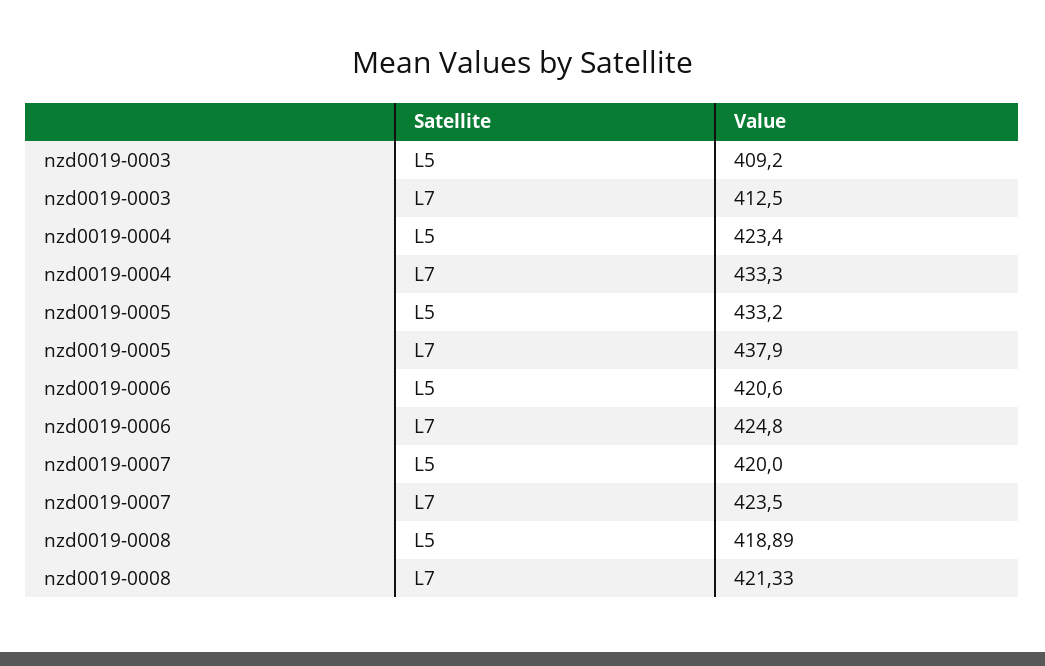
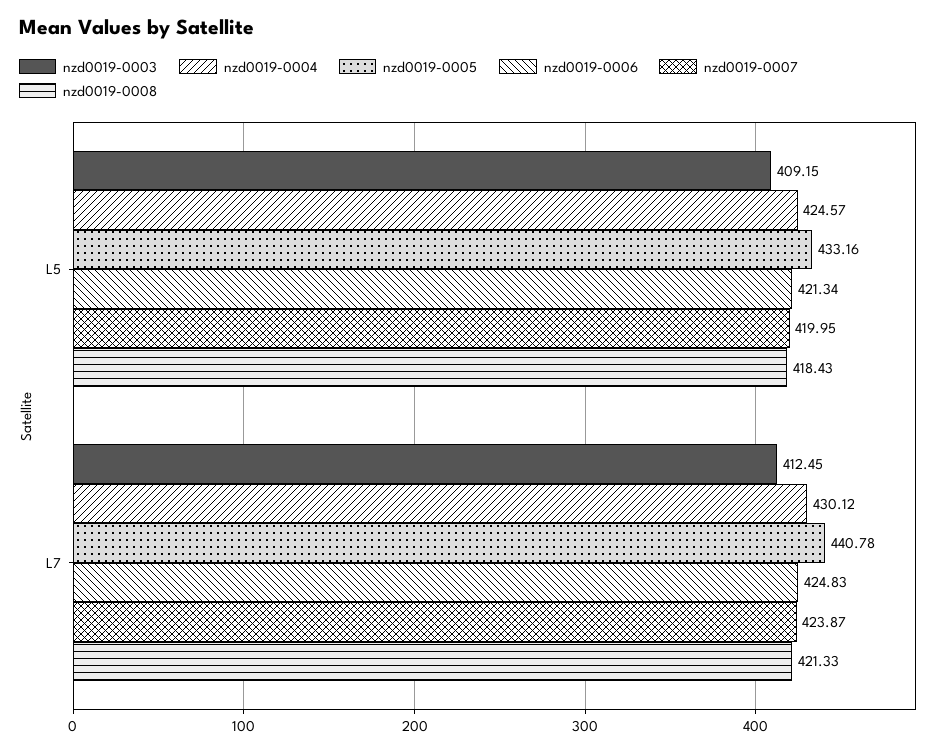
nzd0019-0004, L5: 423.4 -> 424.57
nzd0019-0004, L7: 433.3 -> 430.12
nzd0019-0005, L7: 437.9 -> 440.78
nzd0019-0006, L5: 420.6 -> 421.34
nzd0019-0007, L7: 423.5 -> 423.87
nzd0019-0008, L5: 418.89 -> 418.43

